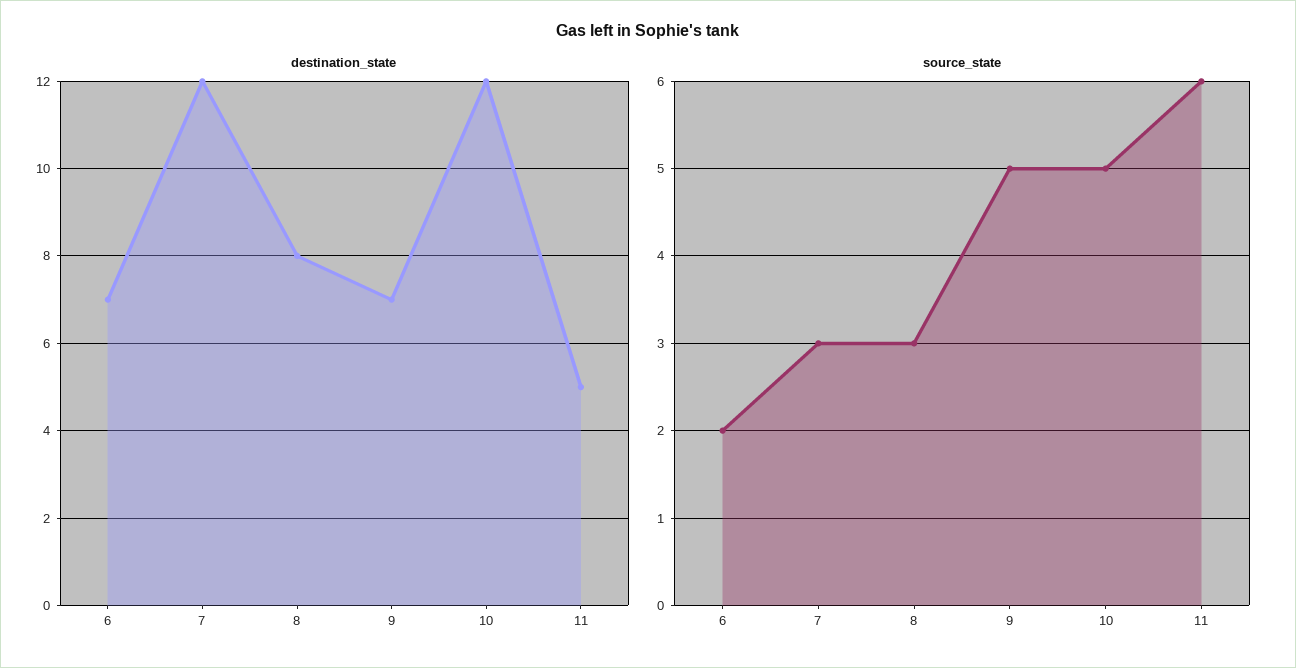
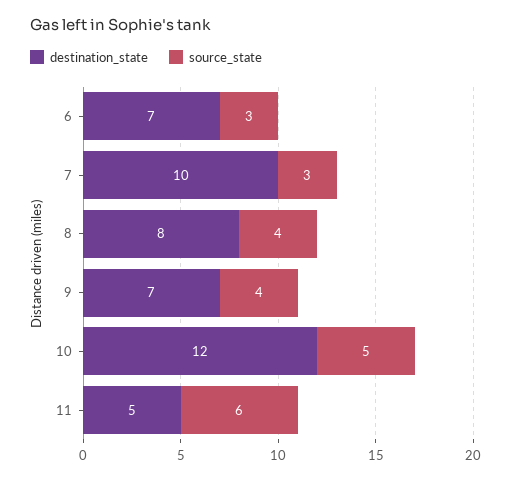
destination_state, 7: 12 -> 10
source_state, 6: 2 -> 3
source_state, 8: 3 -> 4
source_state, 9: 5 -> 4

